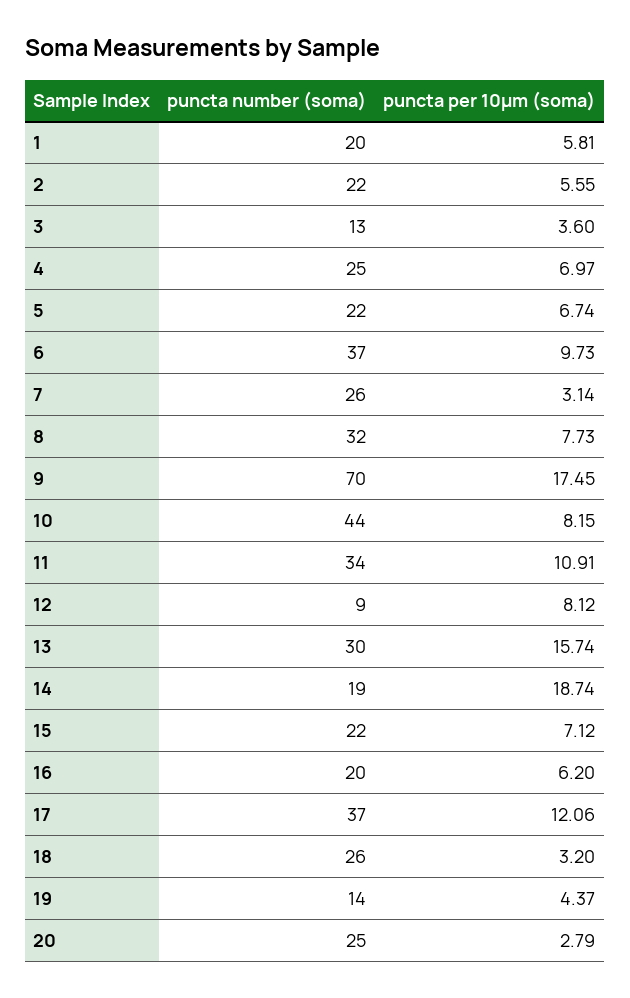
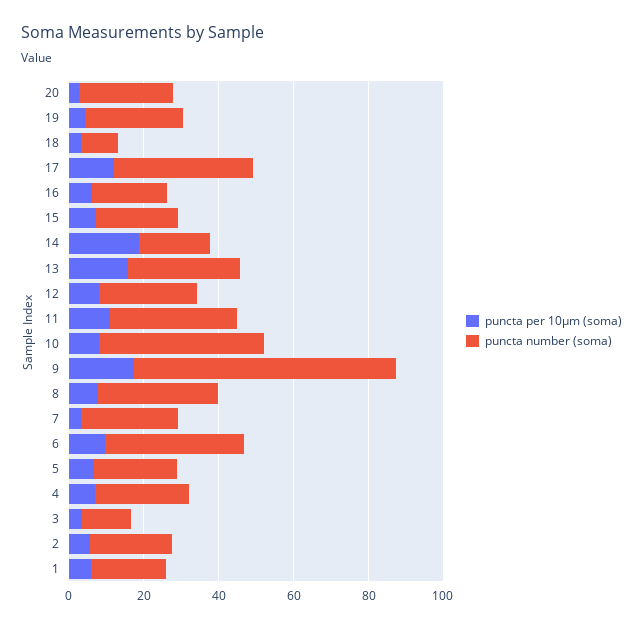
puncta number (soma), 12: 9 -> 25
puncta number (soma), 18: 26 -> 10
puncta number (soma), 19: 14 -> 25

